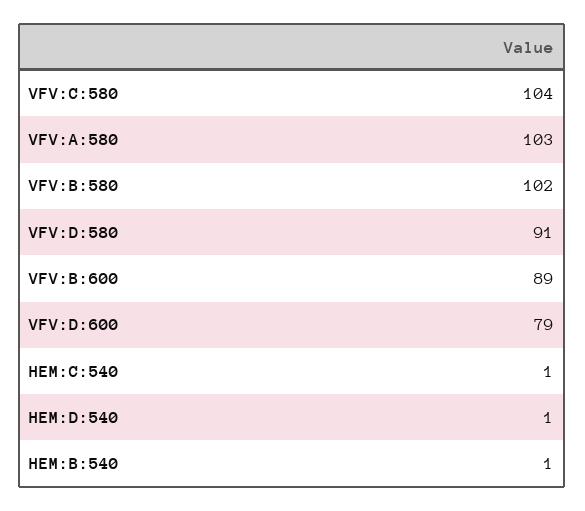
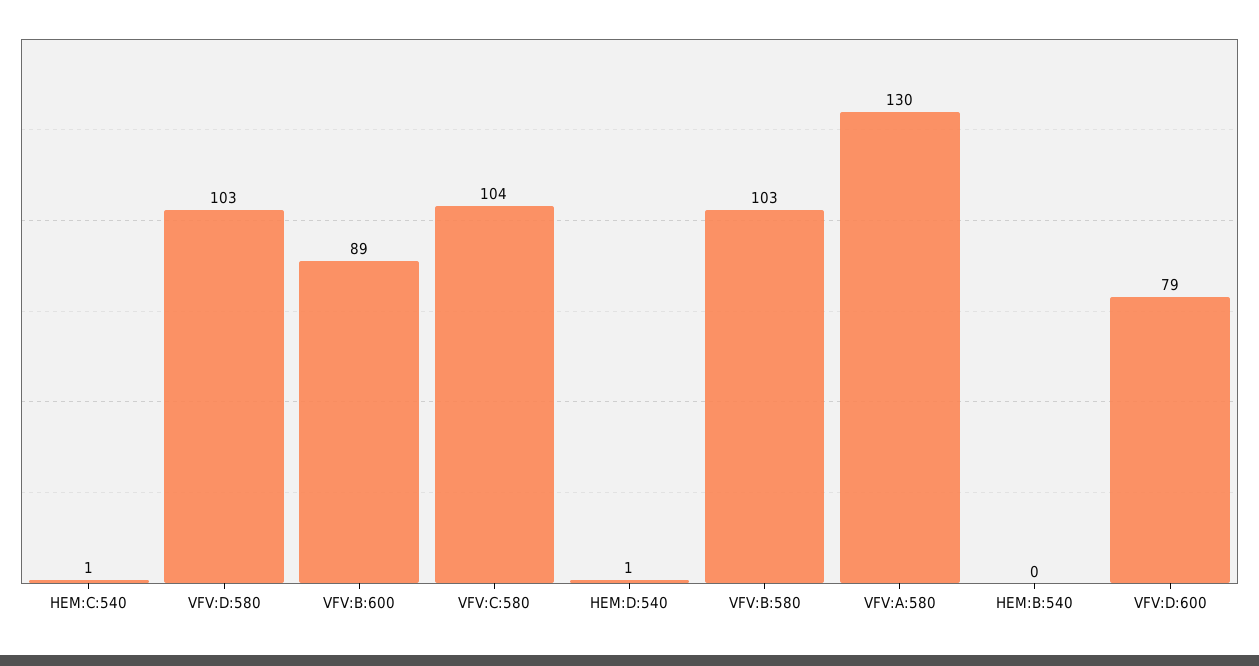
VFV:A:580: 103 -> 130
VFV:B:580: 102 -> 103
VFV:D:580: 91 -> 103
HEM:B:540: 1 -> 0

